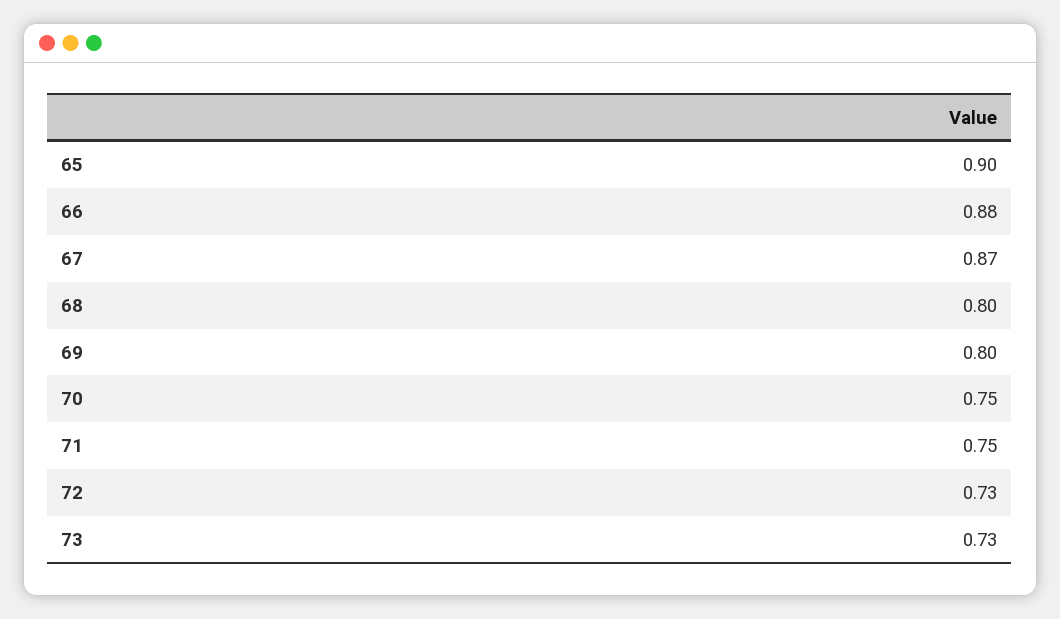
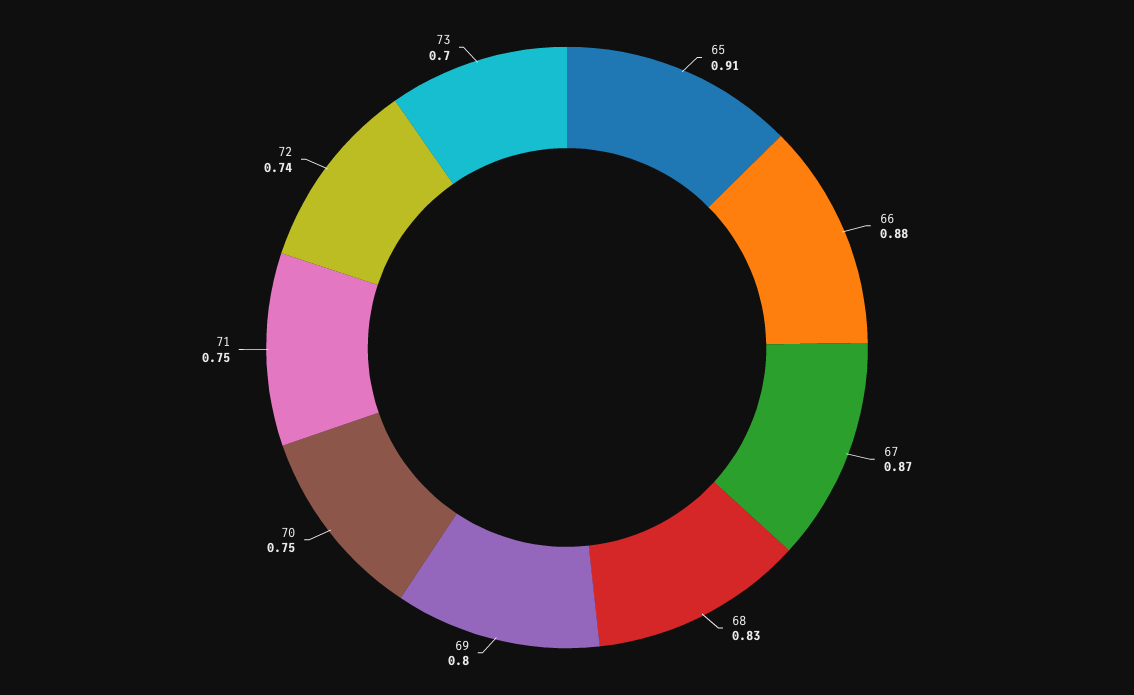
65: 0.9 -> 0.91
68: 0.8 -> 0.83
72: 0.73 -> 0.74
73: 0.73 -> 0.7

